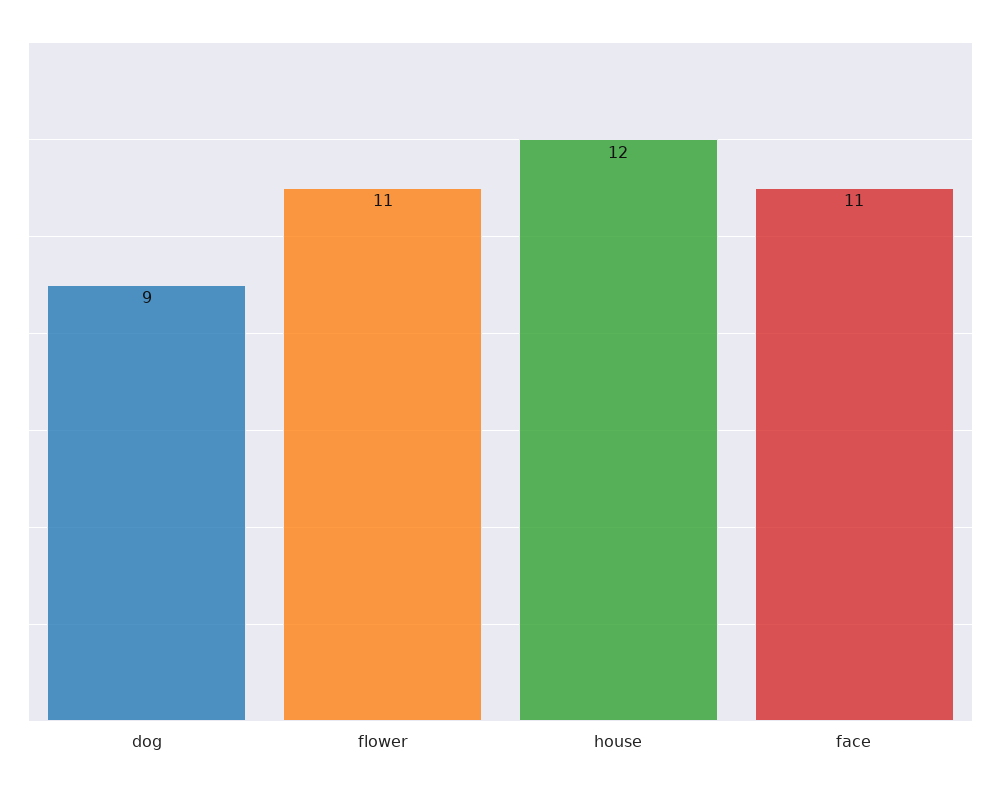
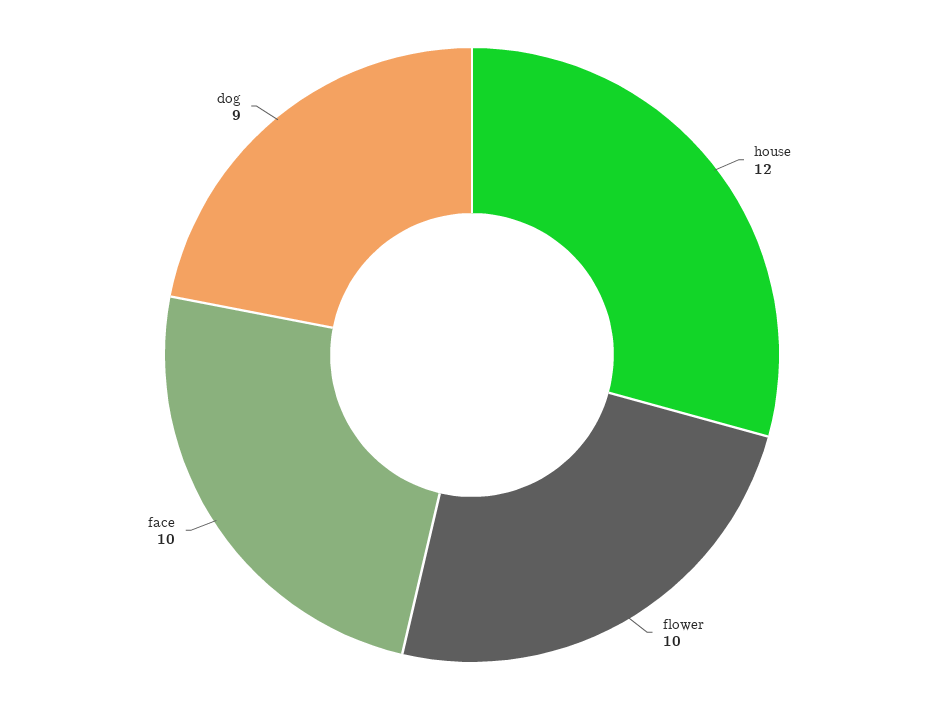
flower: 11 -> 10
face: 11 -> 10

